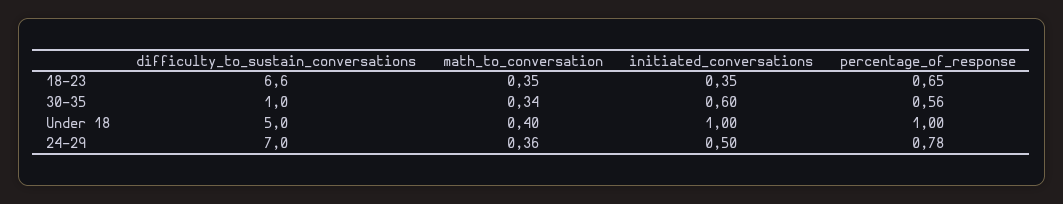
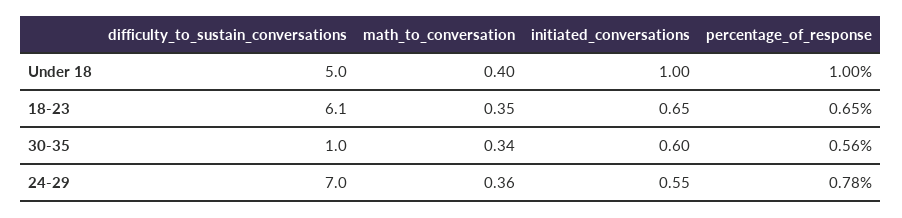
difficulty_to_sustain_conversations, 18-23: 6.6 -> 6.1
initiated_conversations, 18-23: 0.35 -> 0.65
initiated_conversations, 24-29: 0.5 -> 0.55

